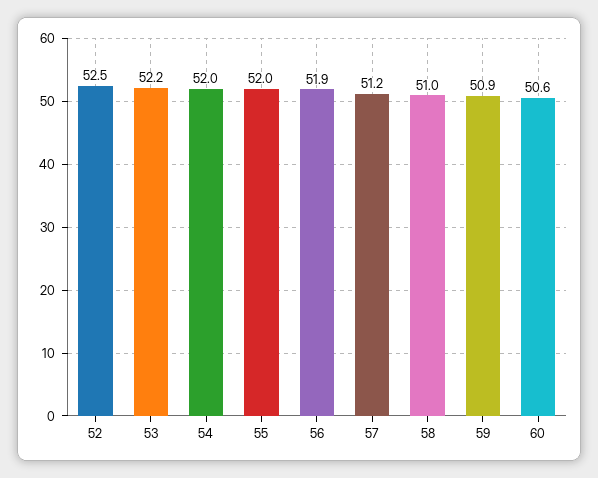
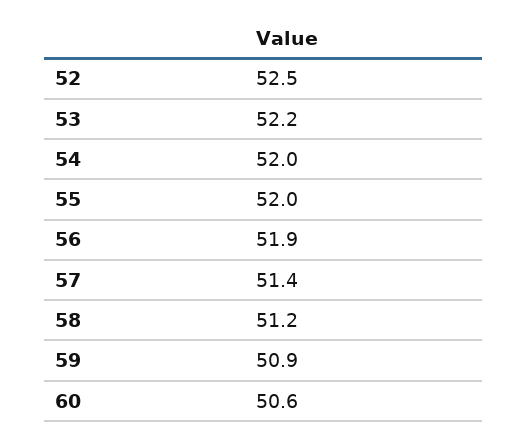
57: 51.2 -> 51.4
58: 51 -> 51.2

